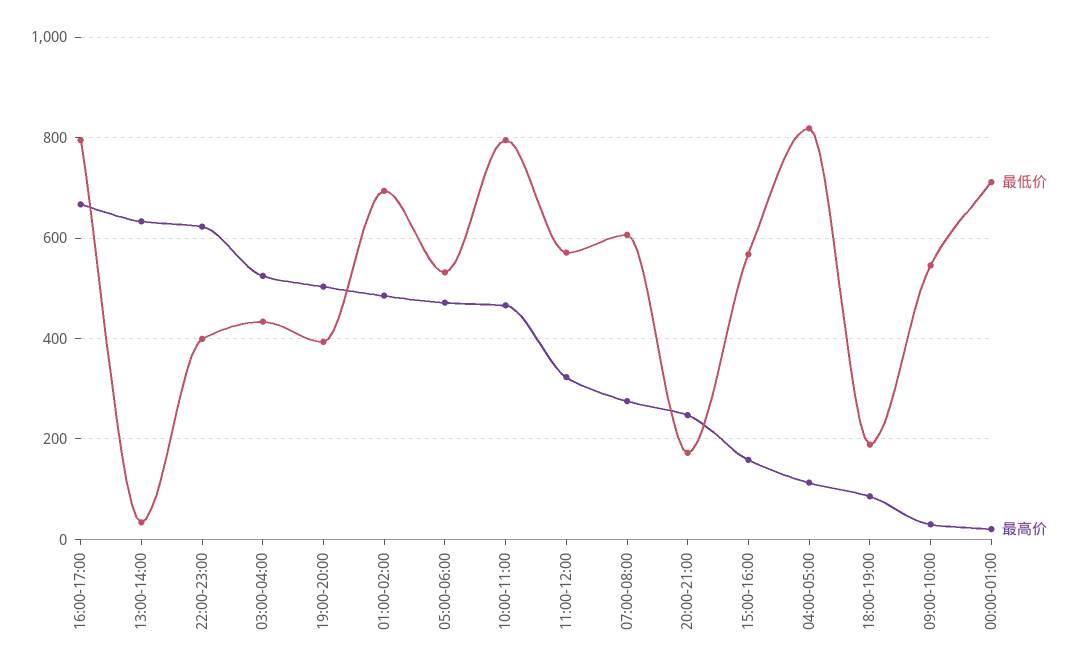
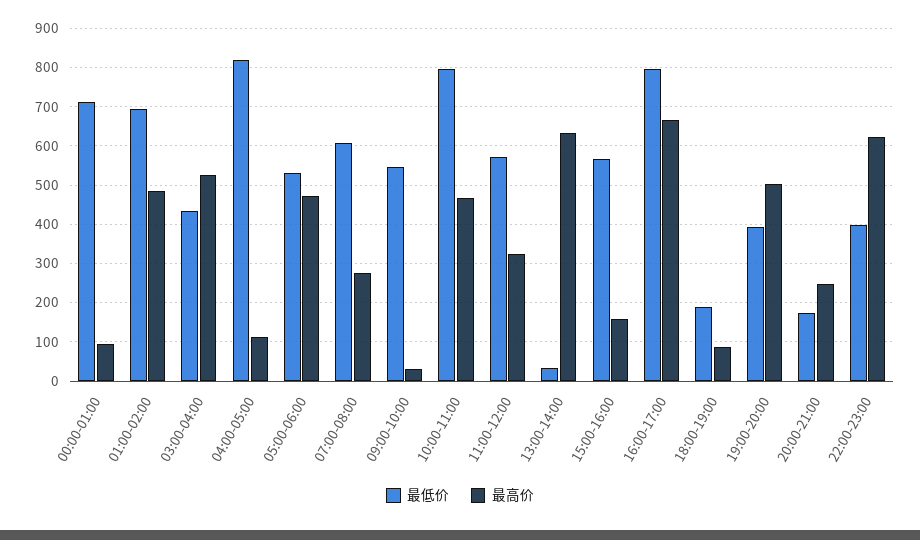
最高价, 00:00-01:00: 20 -> 100

